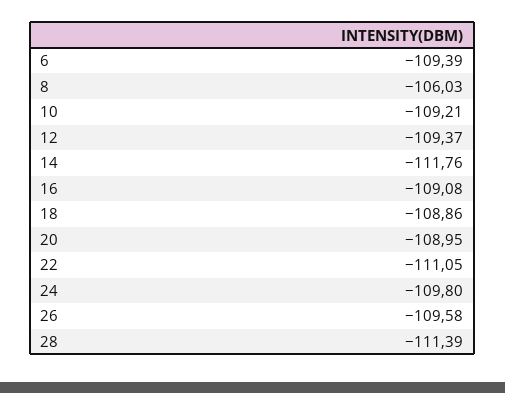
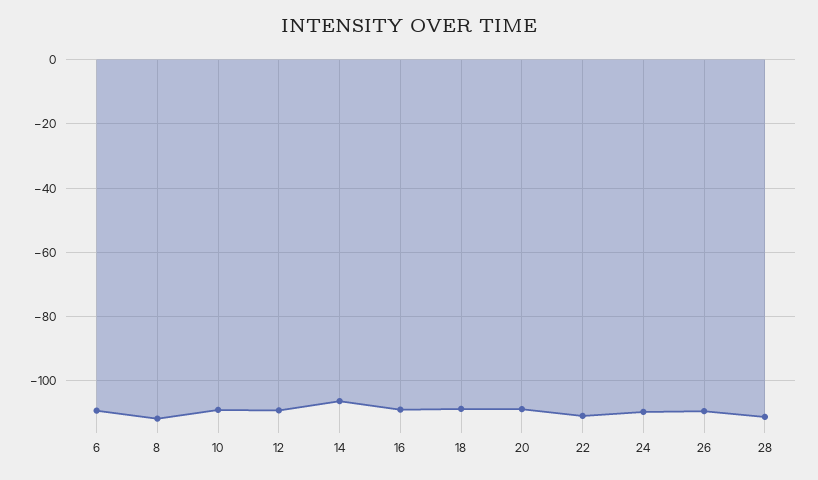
8: -106.03 -> -112
14: -111.76 -> -106

